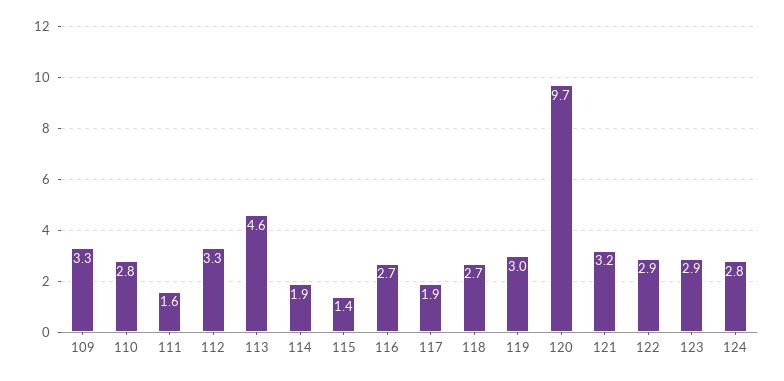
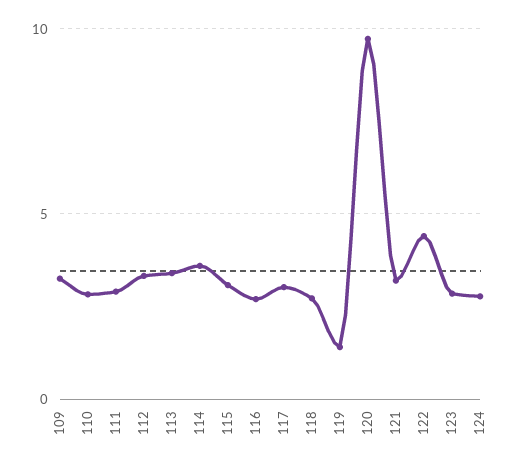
111: 1.6 -> 3
113: 4.6 -> 3.5
114: 1.9 -> 3.5
115: 1.4 -> 3
117: 1.9 -> 3
119: 3 -> 1.5
122: 2.9 -> 4.5

